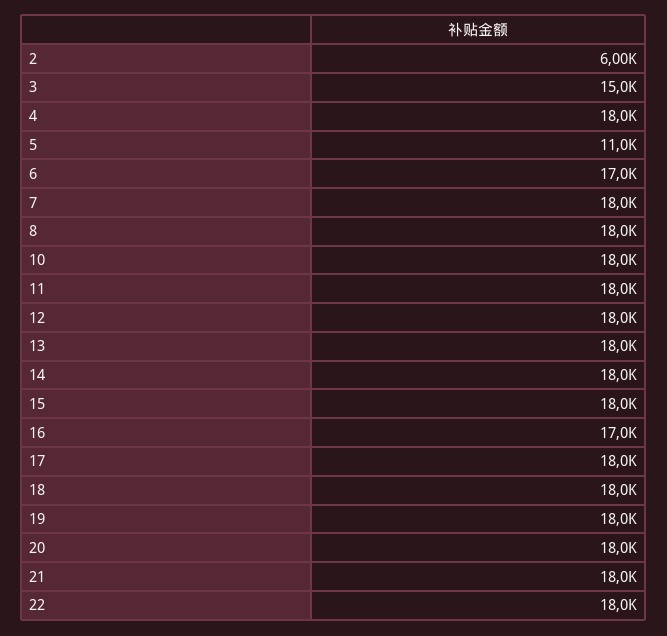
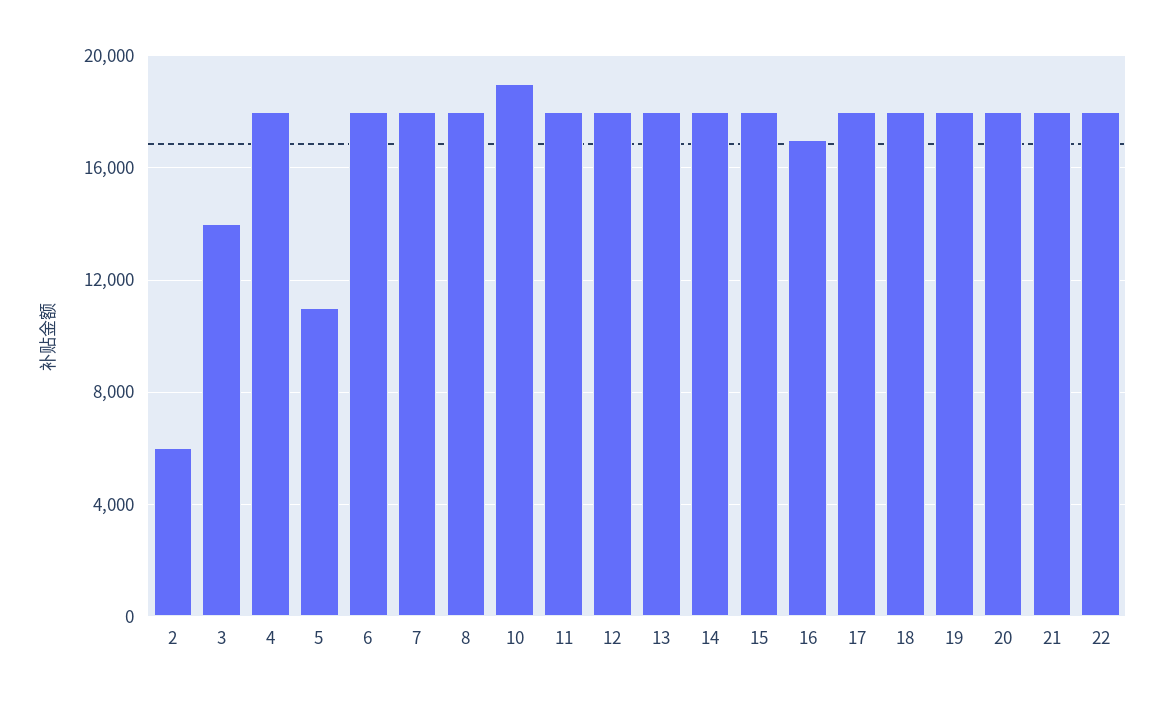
3: 15000 -> 14000
6: 17000 -> 18000
10: 18000 -> 19000

